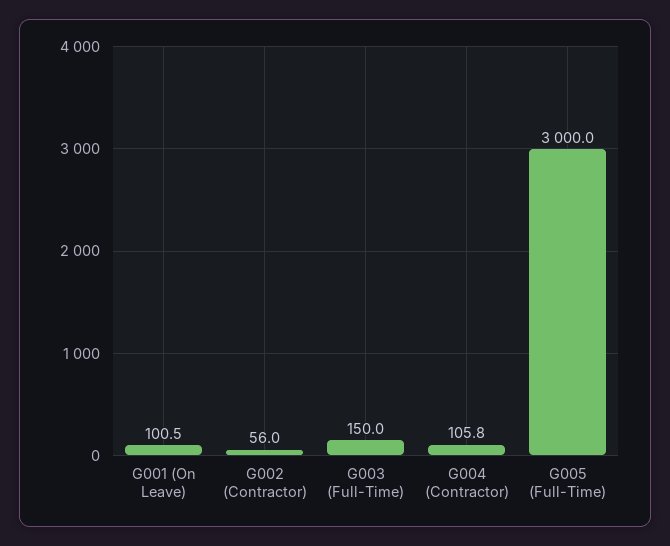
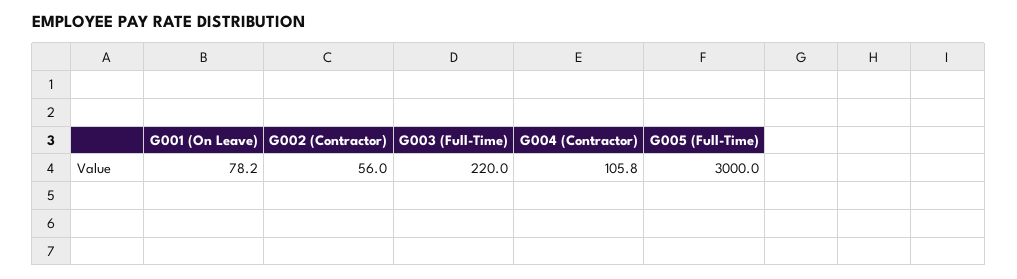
G001 (On Leave): 100.5 -> 78.2
G003 (Full-Time): 150 -> 220

